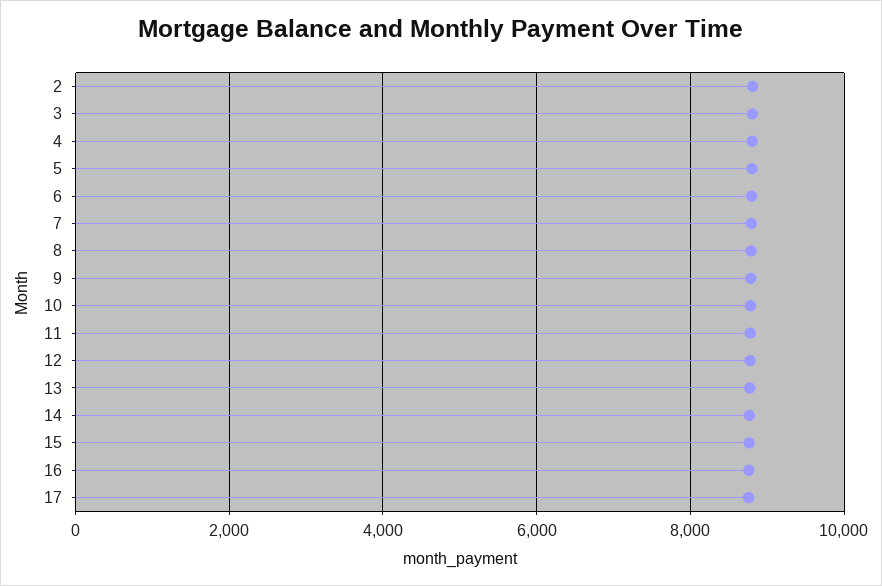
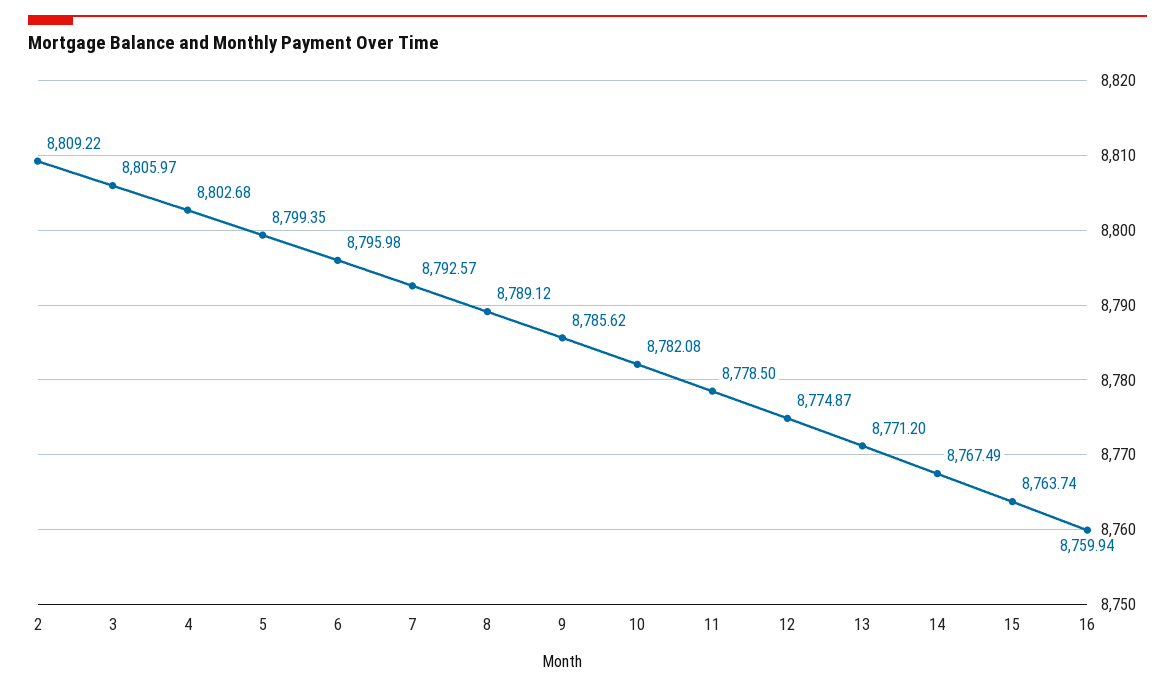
17: 8800 -> none

